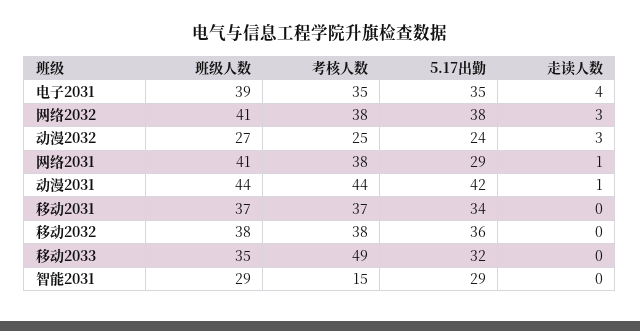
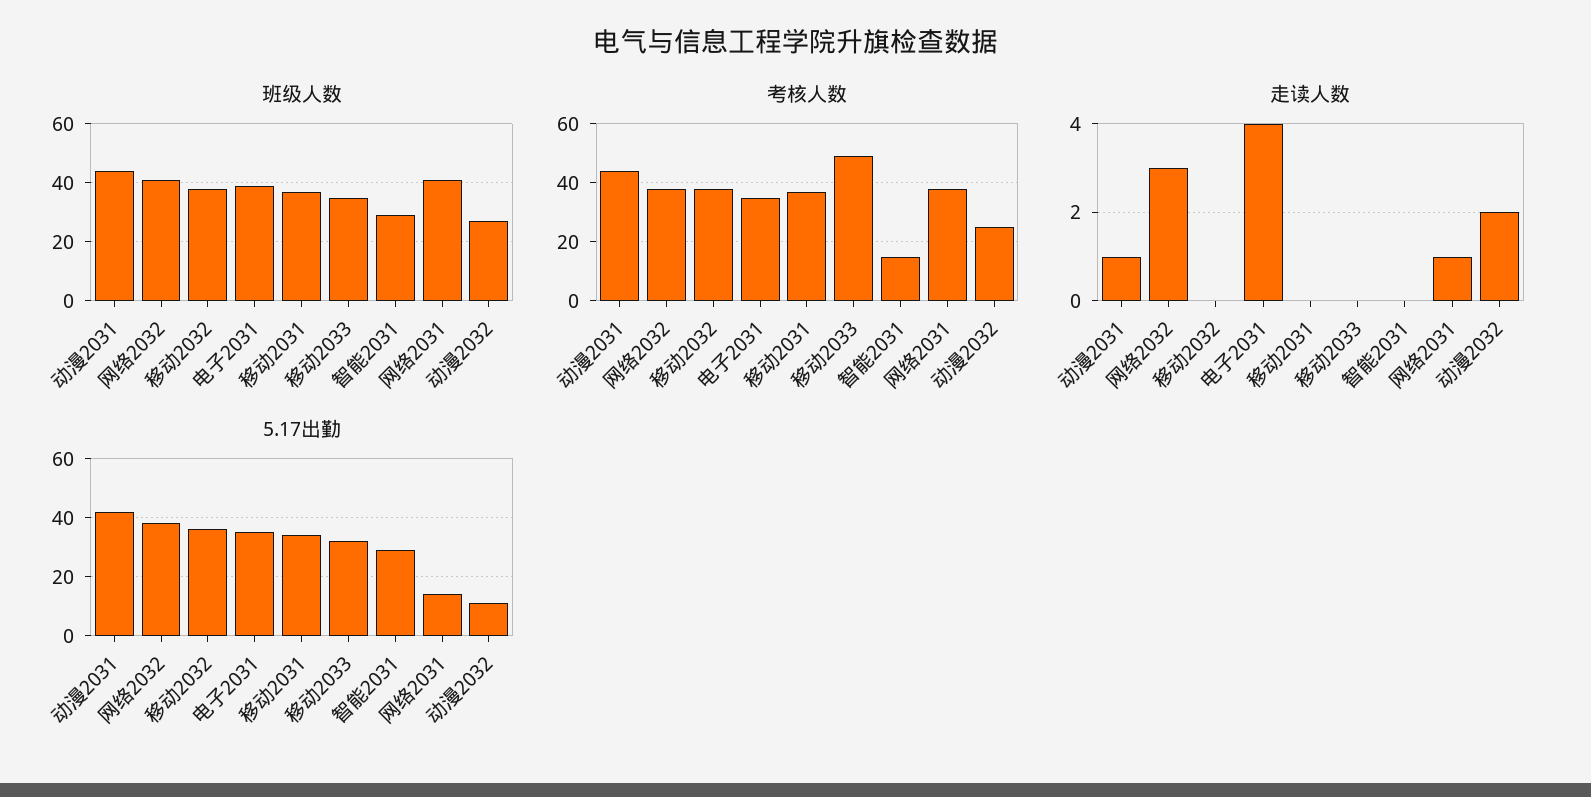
5.17出勤, 动漫2032: 24 -> 10
走读人数, 动漫2032: 3 -> 2
5.17出勤, 网络2031: 29 -> 15

